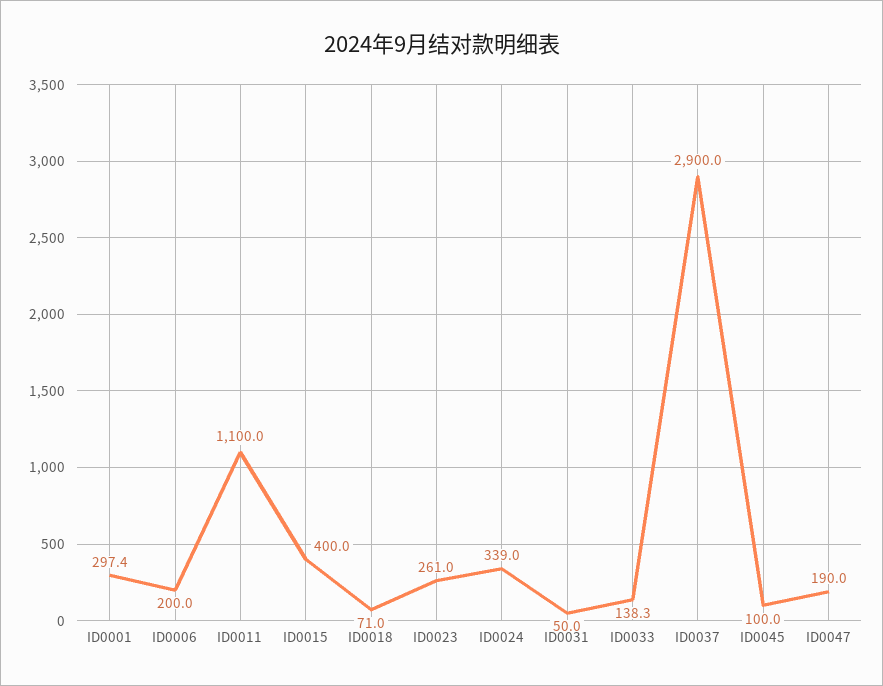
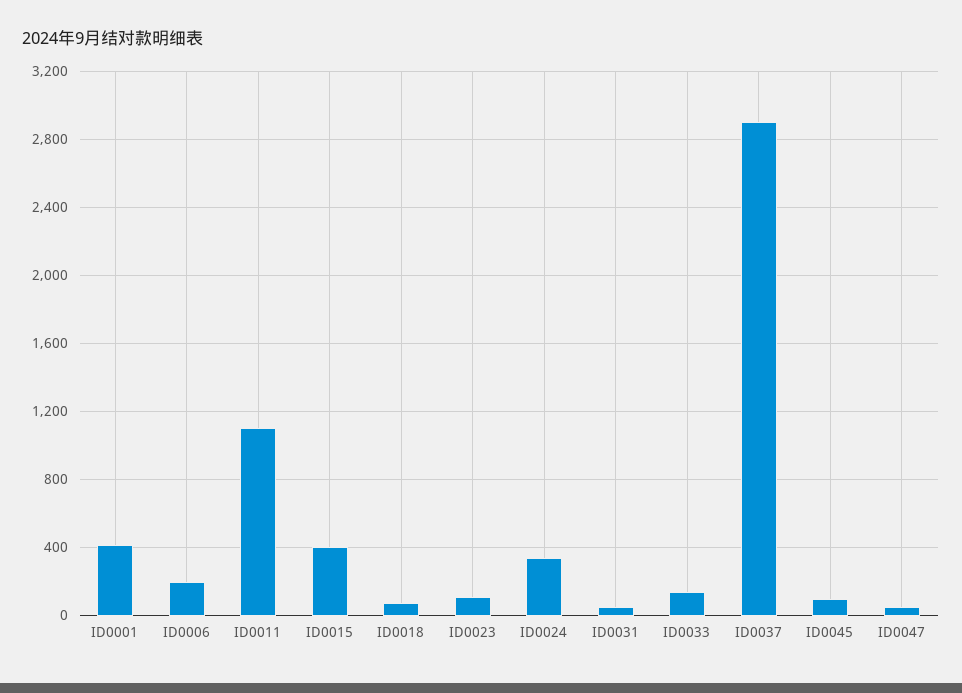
ID0001: 297.4 -> 400
ID0023: 261 -> 100
ID0047: 190 -> 50

